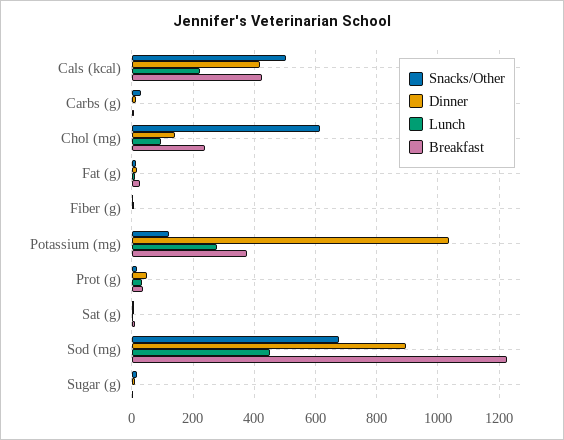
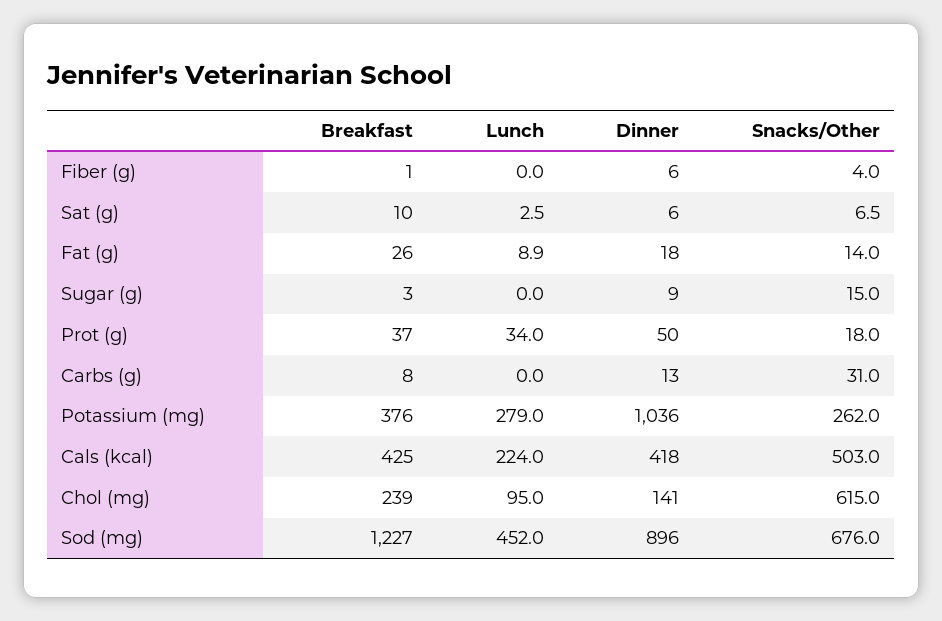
Snacks/Other, Potassium (mg): 120 -> 262

